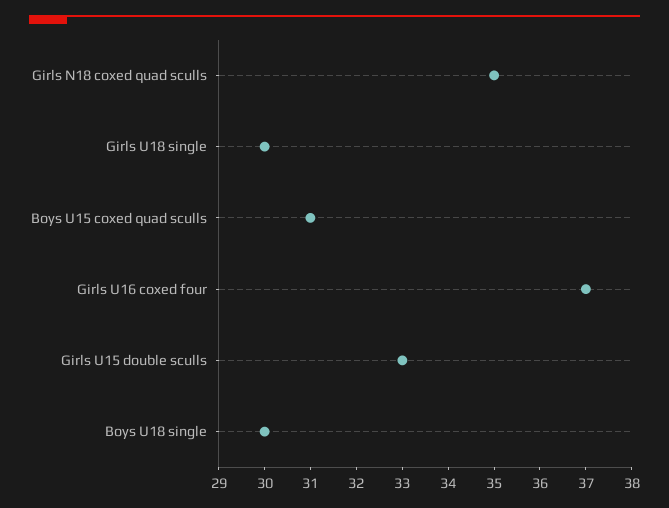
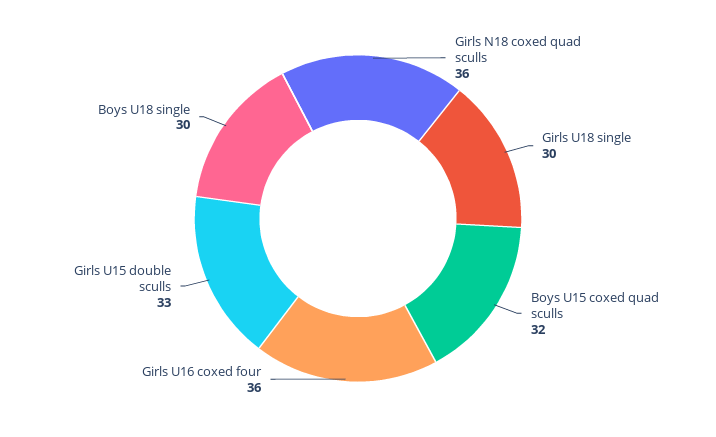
Girls N18 coxed quad sculls: 35 -> 36
Boys U15 coxed quad sculls: 31 -> 32
Girls U16 coxed four: 37 -> 36

